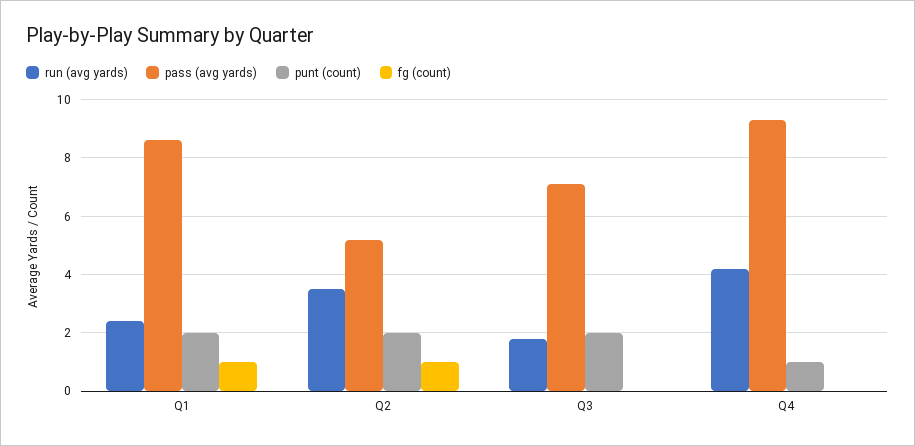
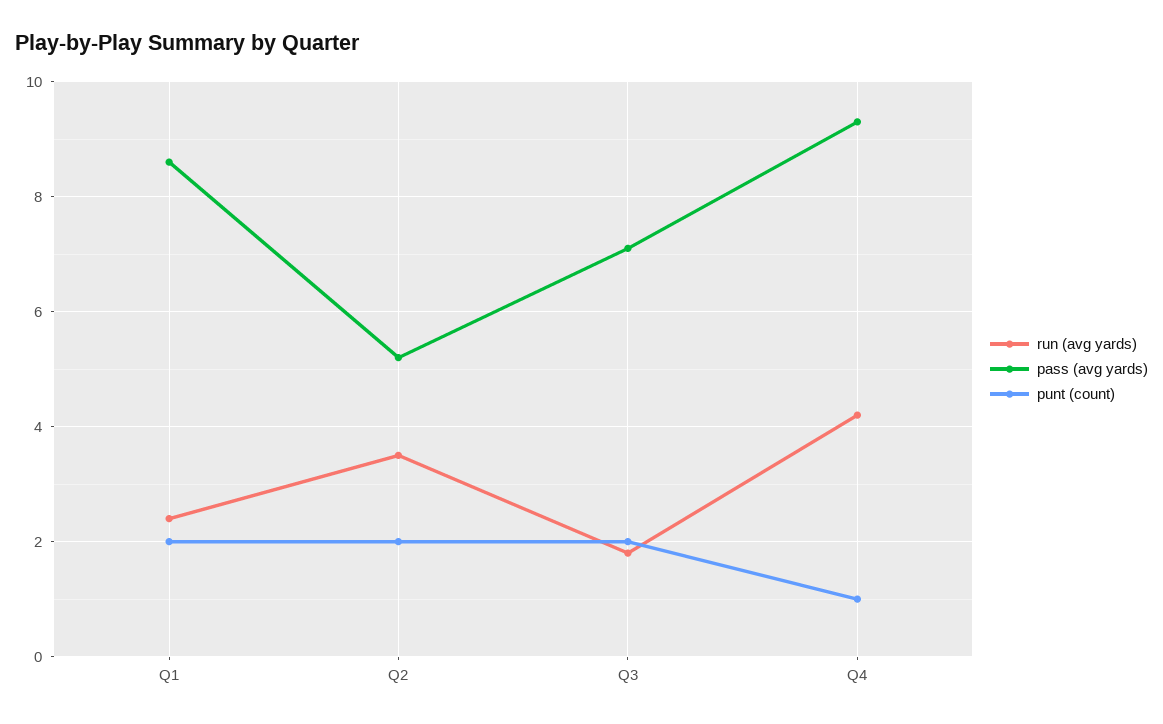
fg (count), Q1: 1 -> none
fg (count), Q2: 1 -> none
fg (count), Q3: 0 -> none
fg (count), Q4: 0 -> none

